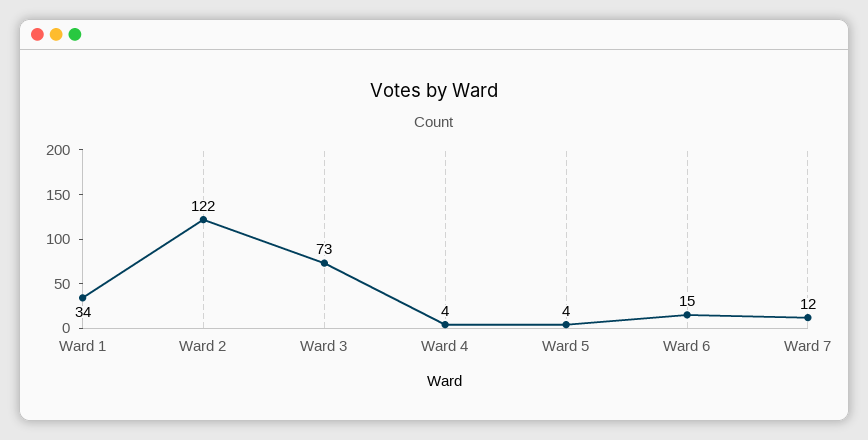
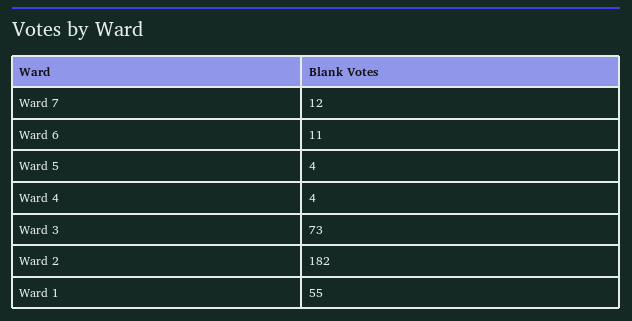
Ward 1: 34 -> 55
Ward 2: 122 -> 182
Ward 6: 15 -> 11

